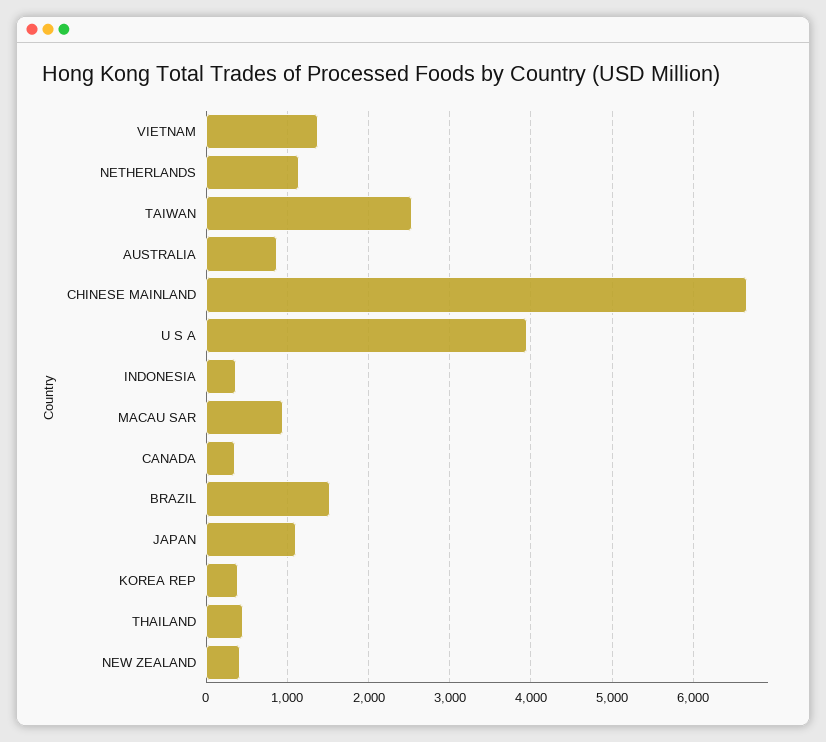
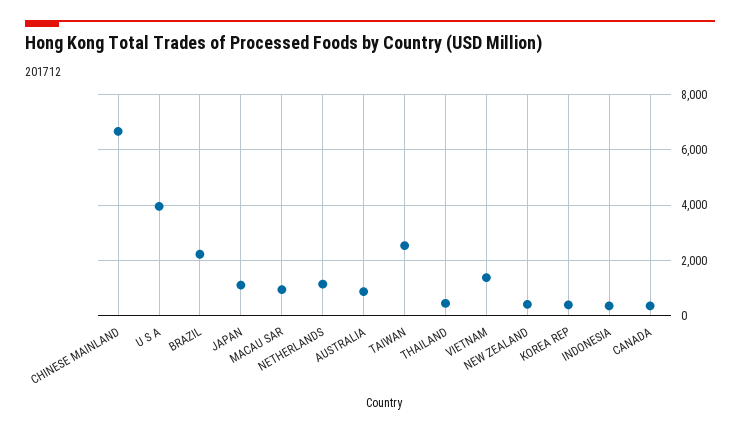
BRAZIL: 1500 -> 2250

